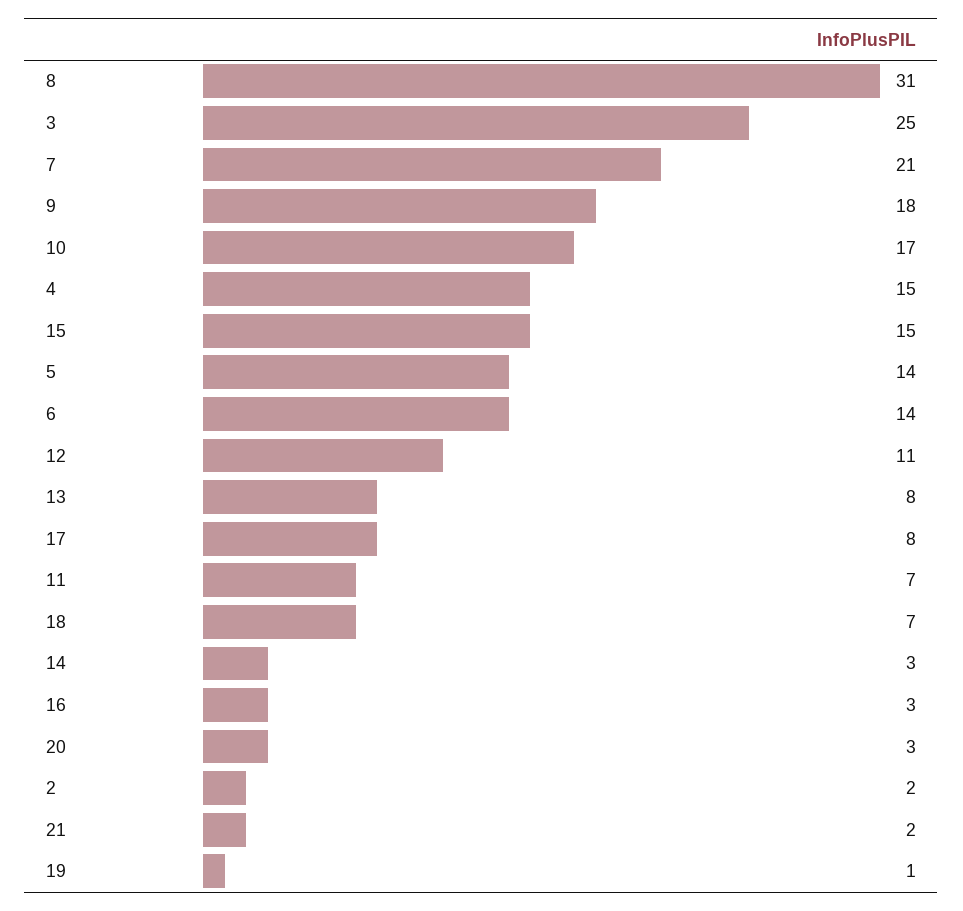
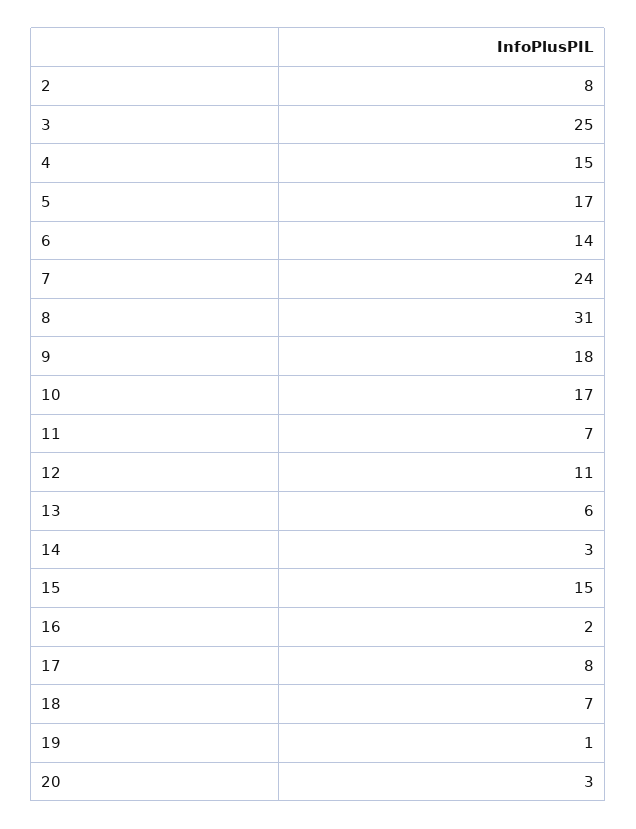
7: 21 -> 24
5: 14 -> 17
13: 8 -> 6
16: 3 -> 2
2: 2 -> 8
21: 2 -> none

